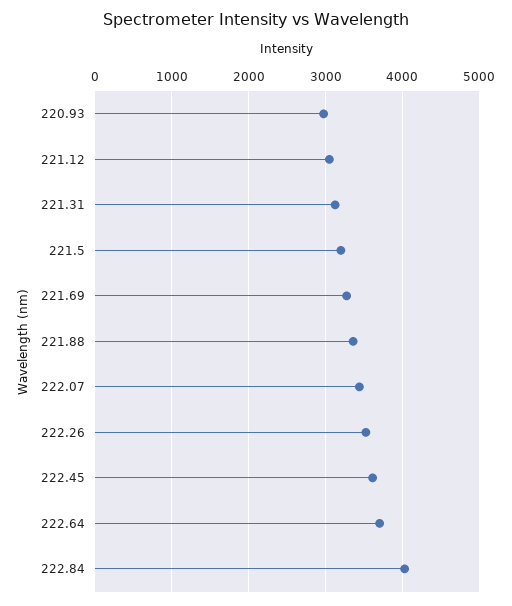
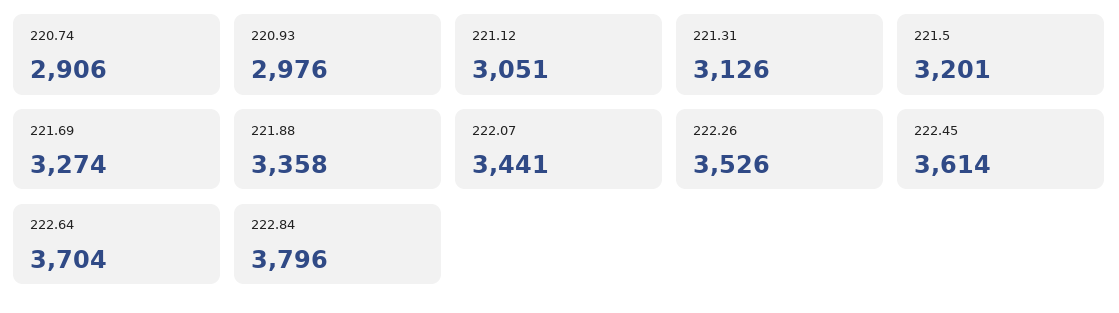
222.84: 4000 -> 3796
220.74: none -> 2906

